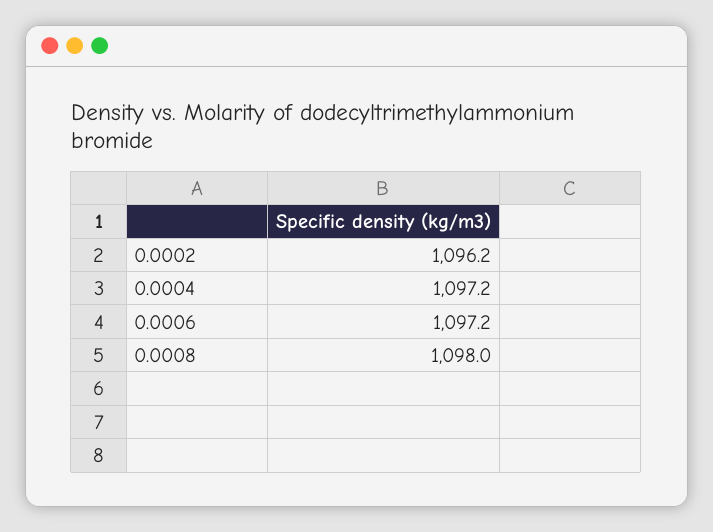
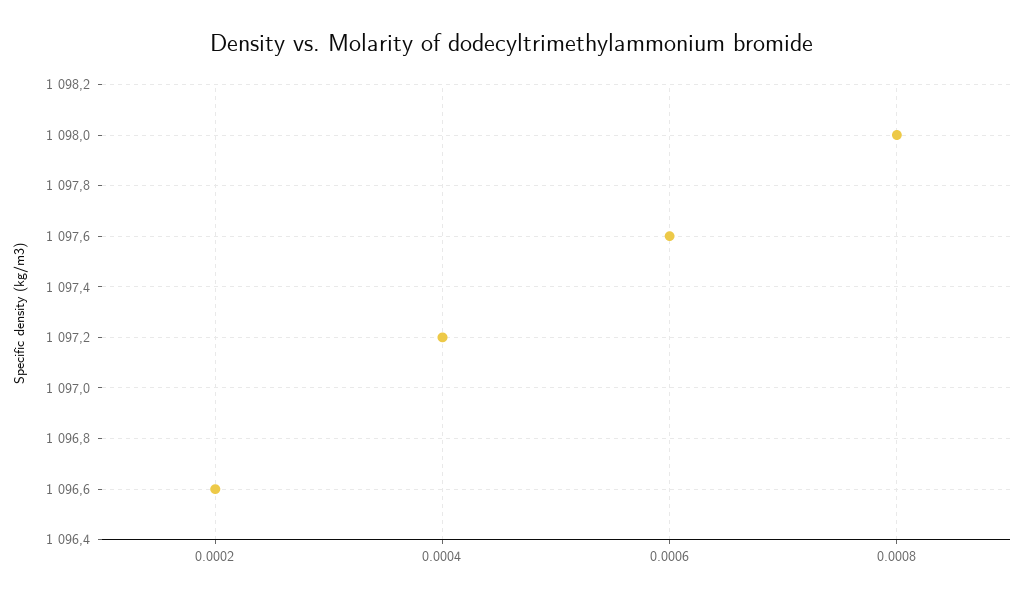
0.0002: 1096.2 -> 1096.6
0.0006: 1097.2 -> 1097.6

